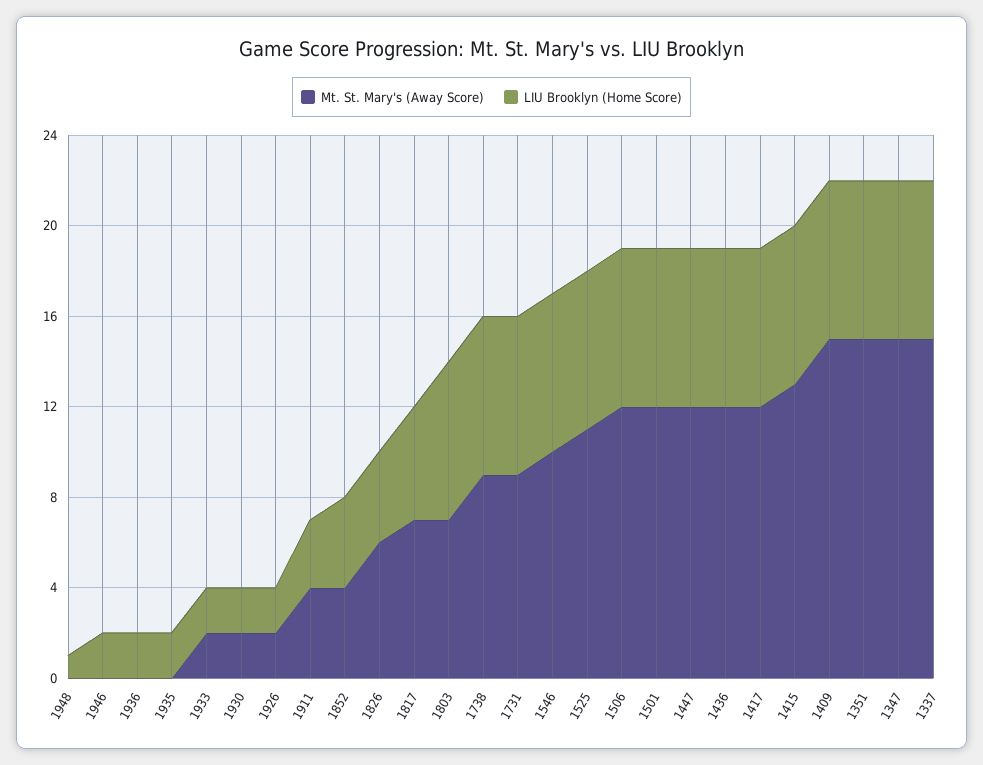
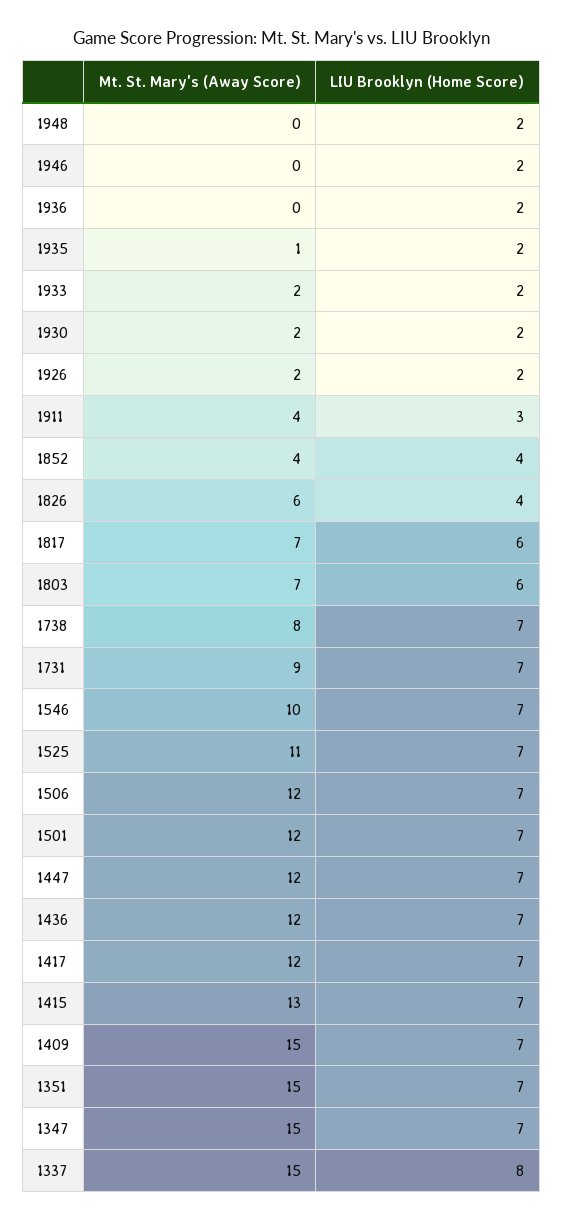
LIU Brooklyn (Home Score), 1948: 1 -> 2
Mt. St. Mary's (Away Score), 1935: 0 -> 1
LIU Brooklyn (Home Score), 1817: 5 -> 6
LIU Brooklyn (Home Score), 1803: 7 -> 6
Mt. St. Mary's (Away Score), 1738: 9 -> 8
LIU Brooklyn (Home Score), 1337: 7 -> 8

